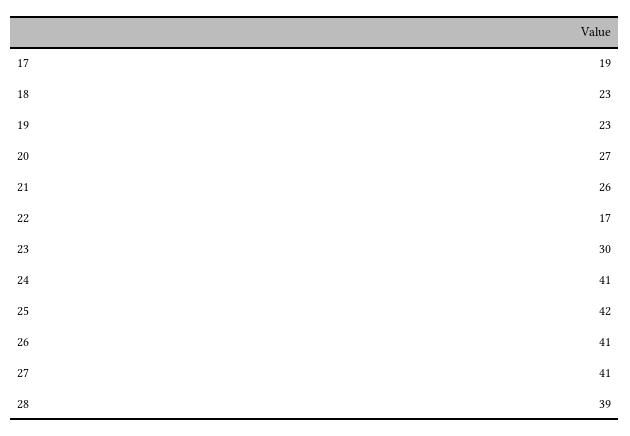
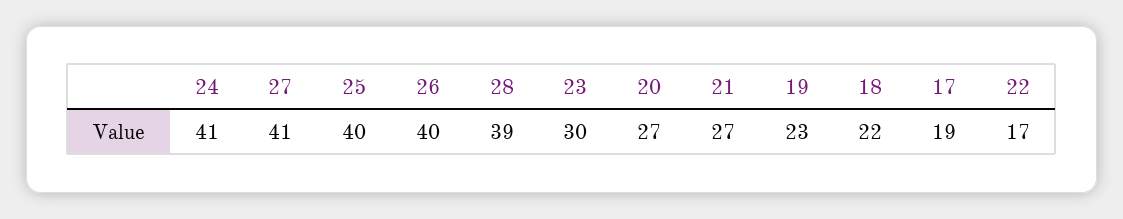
18: 23 -> 22
21: 26 -> 27
25: 42 -> 40
26: 41 -> 40

